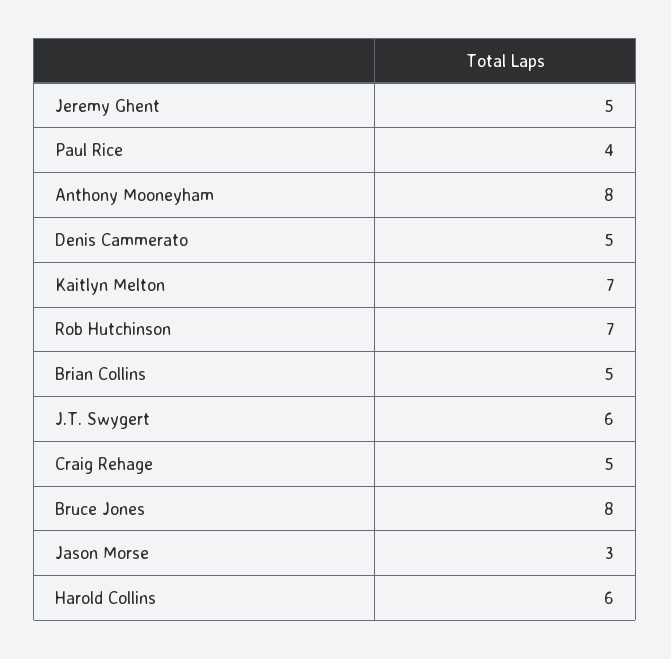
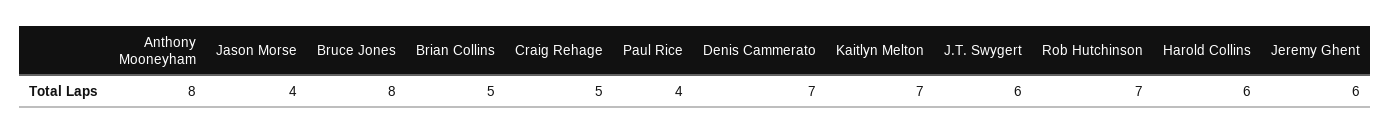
Jeremy Ghent: 5 -> 6
Denis Cammerato: 5 -> 7
Jason Morse: 3 -> 4

